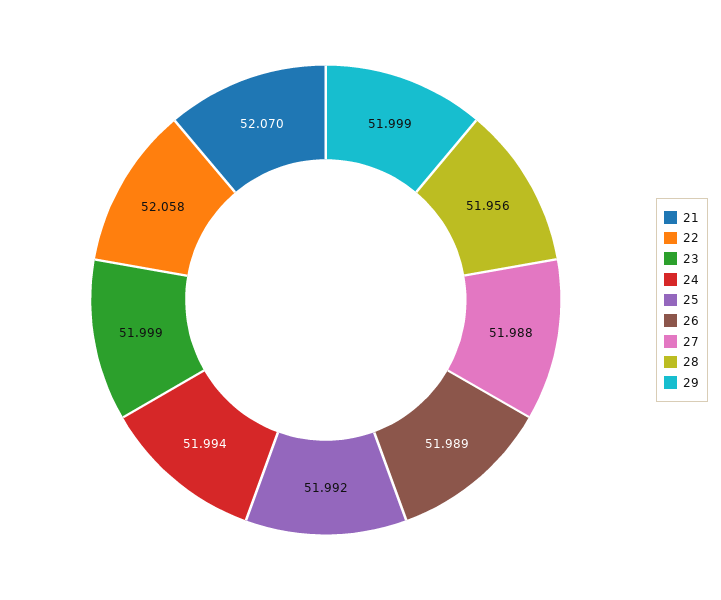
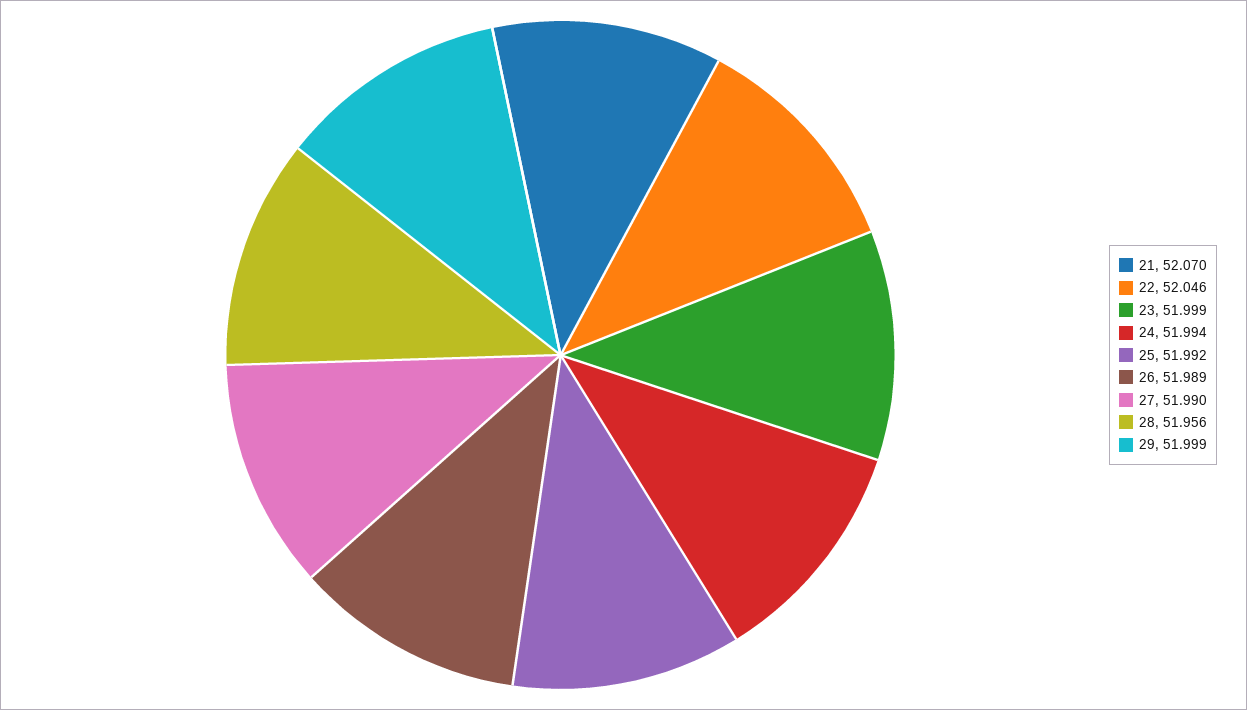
22: 52.058 -> 52.046
27: 51.988 -> 51.99

